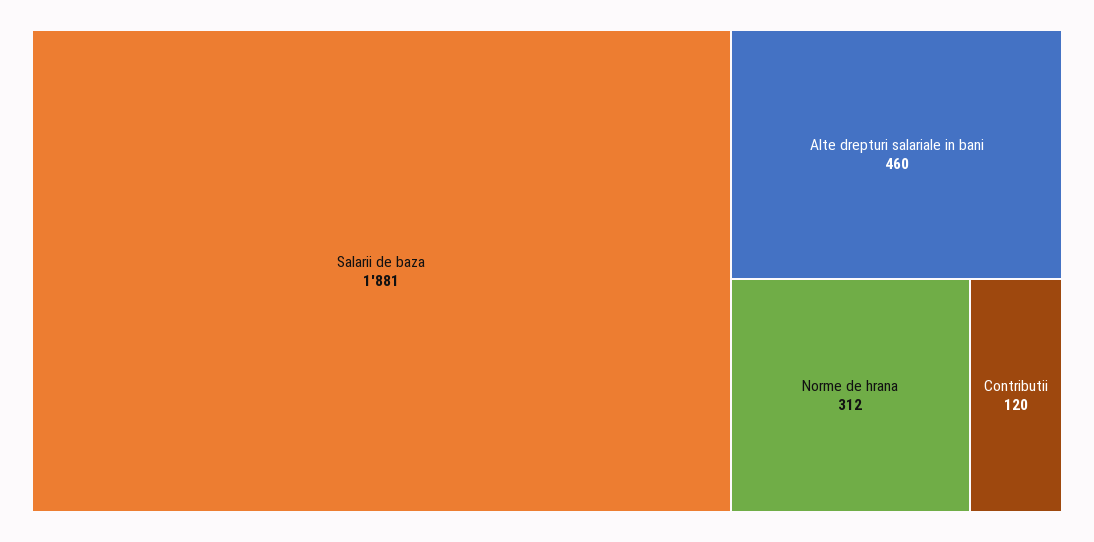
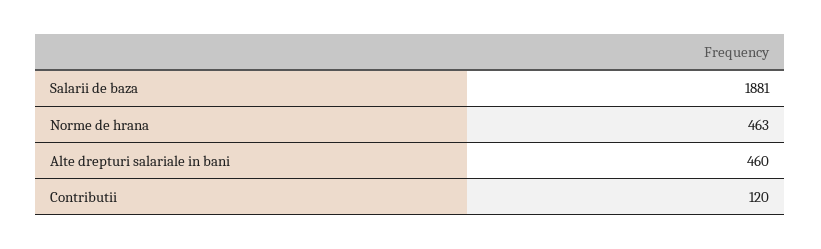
Norme de hrana: 312 -> 463

